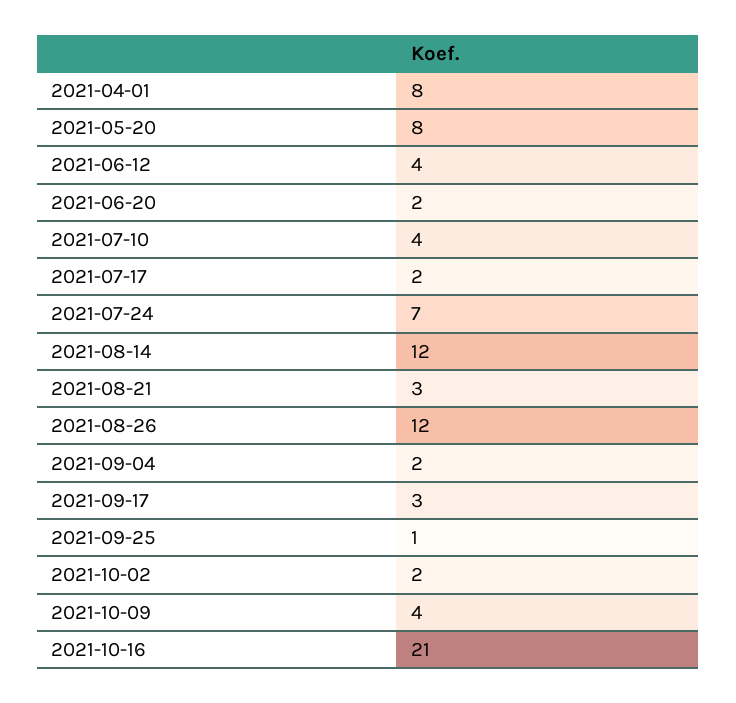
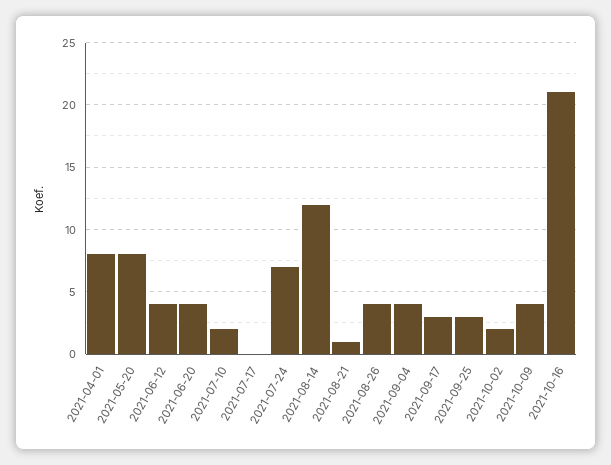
2021-06-20: 2 -> 4
2021-07-10: 4 -> 2
2021-07-17: 2 -> 0
2021-08-21: 3 -> 1
2021-08-26: 12 -> 4
2021-09-04: 2 -> 4
2021-09-25: 1 -> 3

